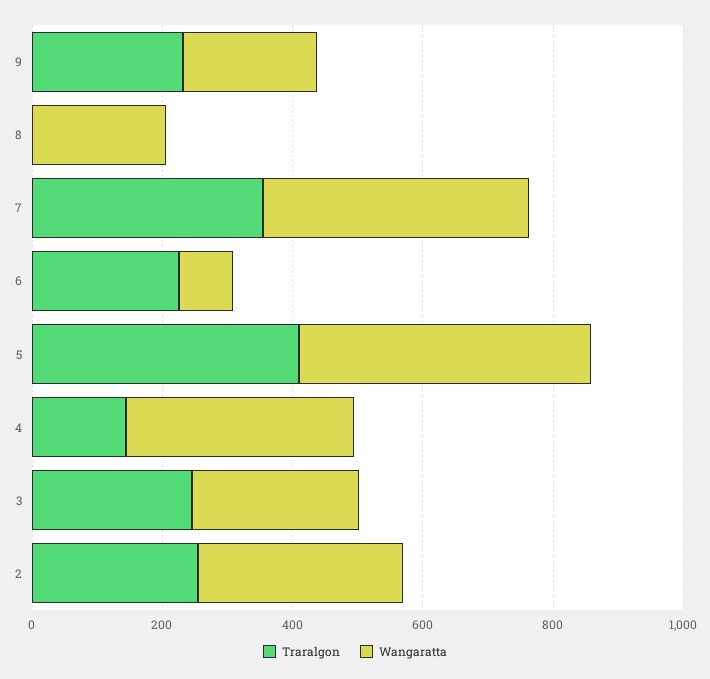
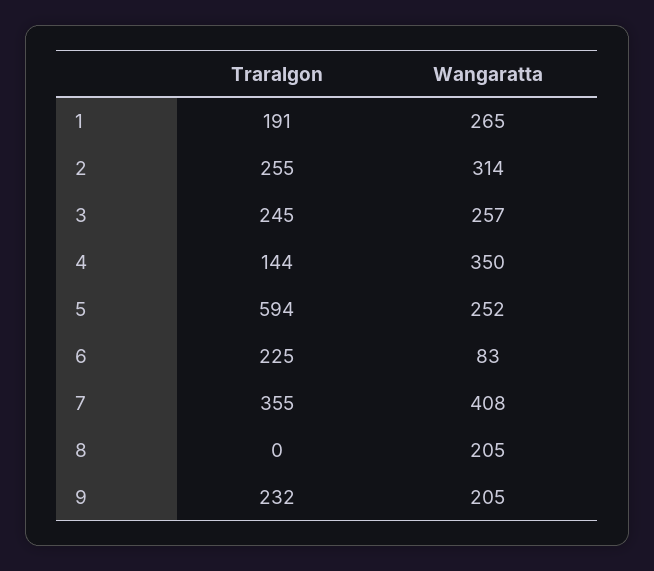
Traralgon, 5: 400 -> 594
Wangaratta, 5: 450 -> 252
Traralgon, 1: none -> 191
Wangaratta, 1: none -> 265

